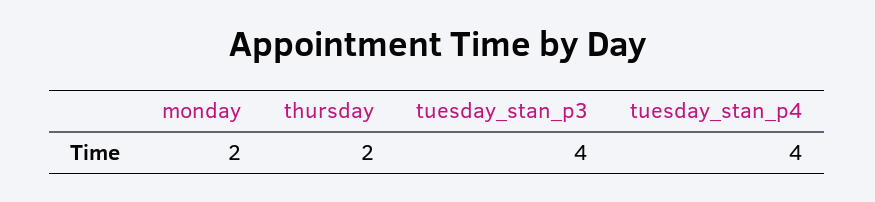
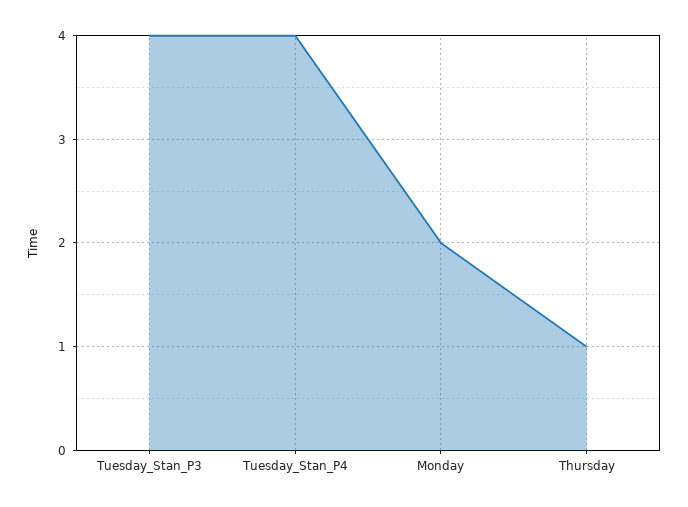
thursday: 2 -> 1

